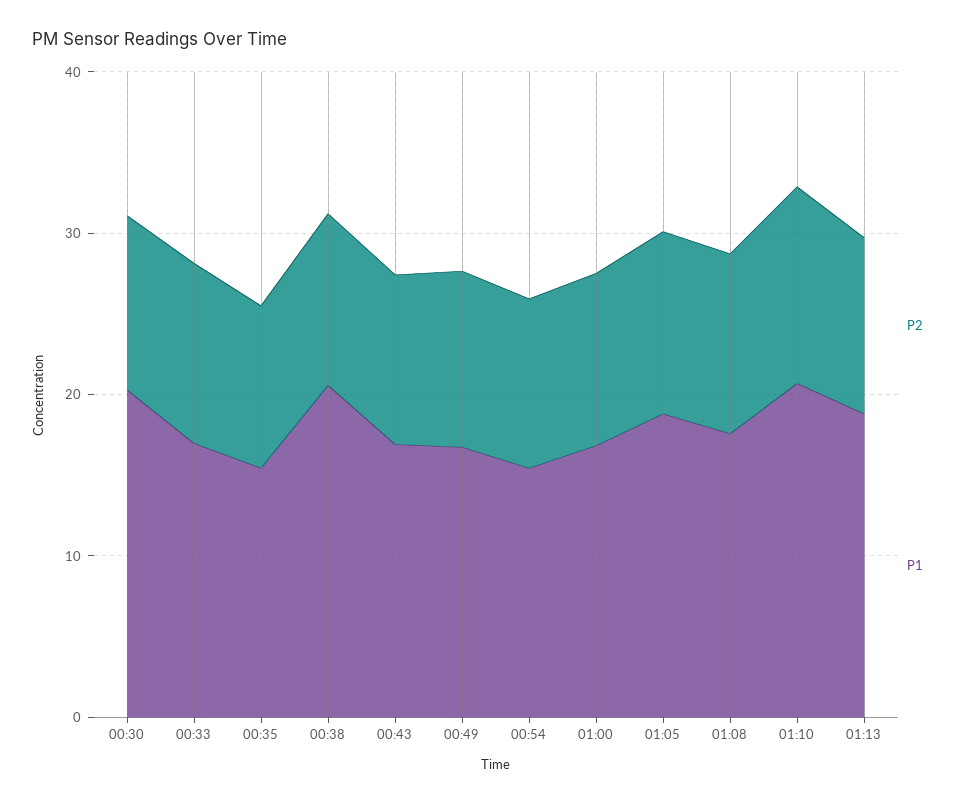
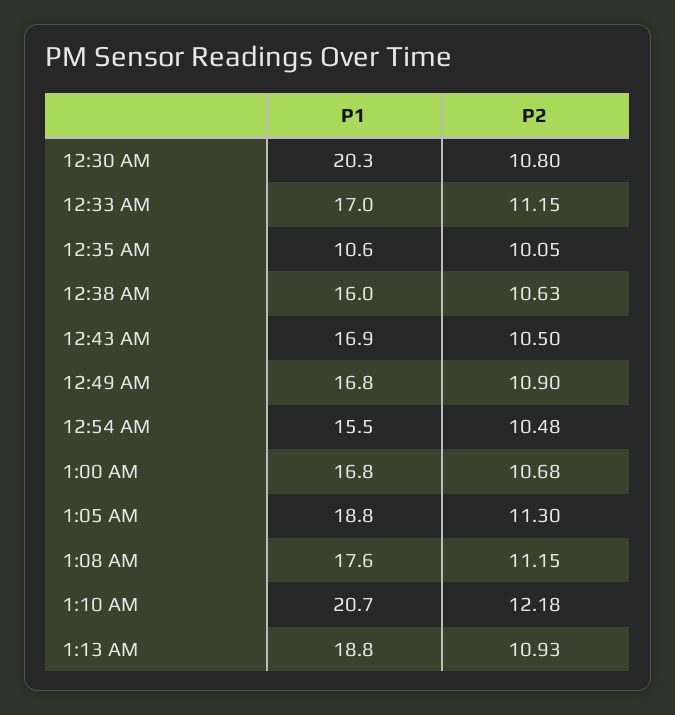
P1, 00:35: 16 -> 10.6
P1, 00:38: 20 -> 16

